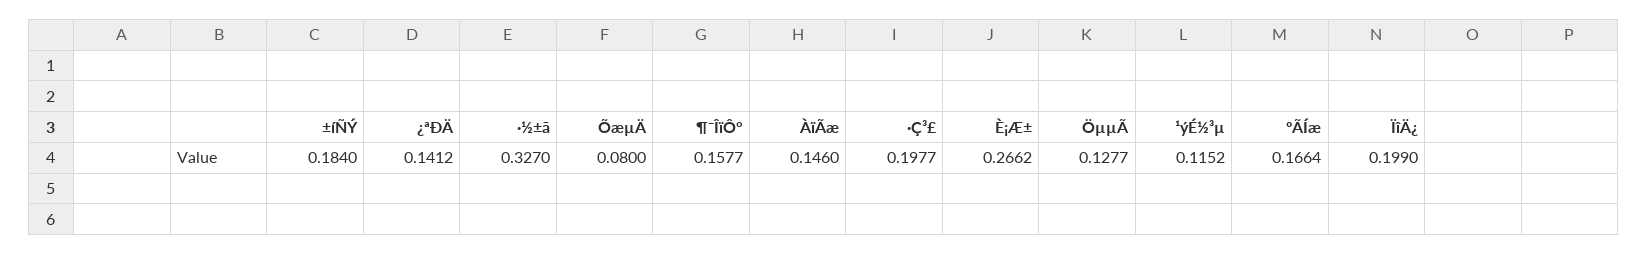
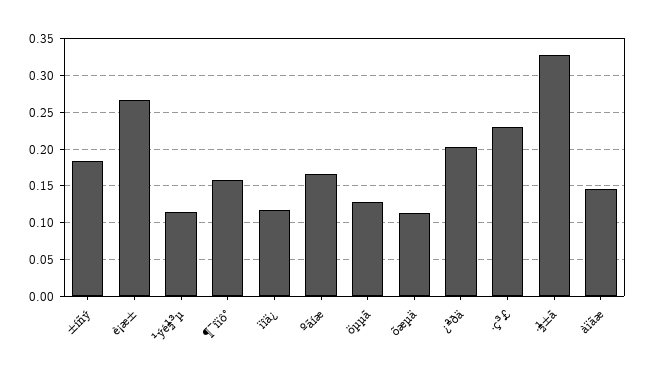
¿ªÐÄ: 0.1412 -> 0.2
ÕæµÄ: 0.08 -> 0.11
·Ç³£: 0.1977 -> 0.23
ÏîÄ¿: 0.199 -> 0.12

